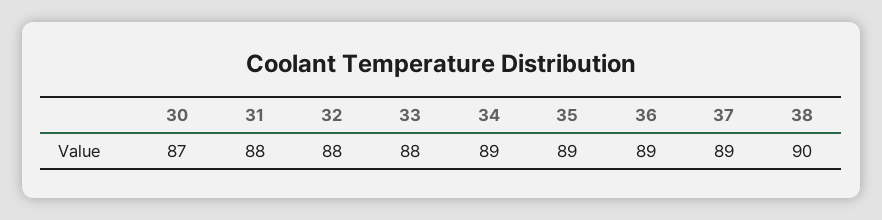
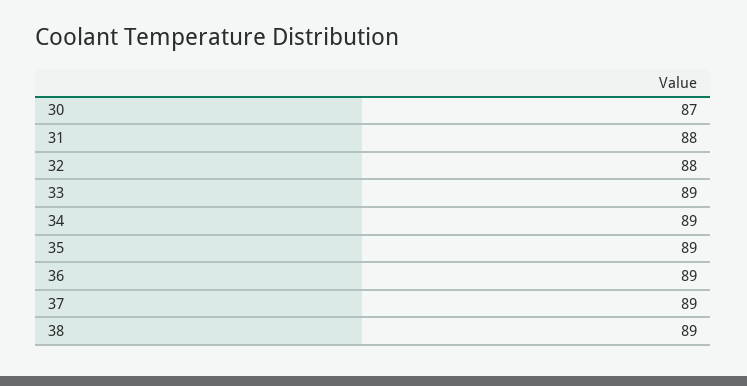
33: 88 -> 89
38: 90 -> 89

